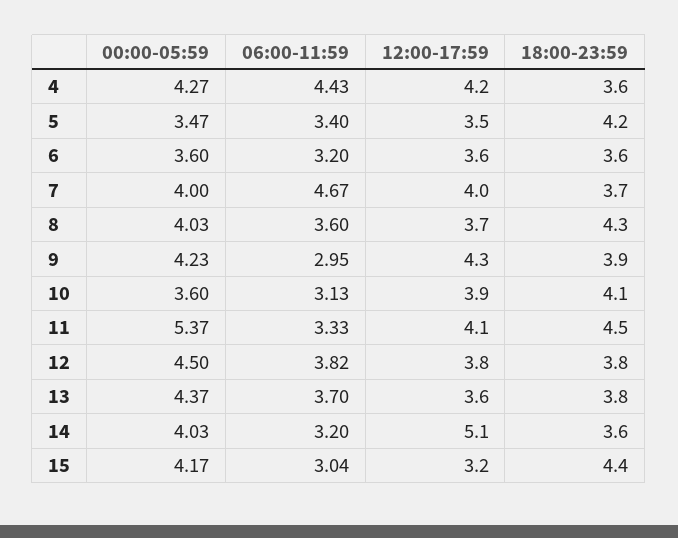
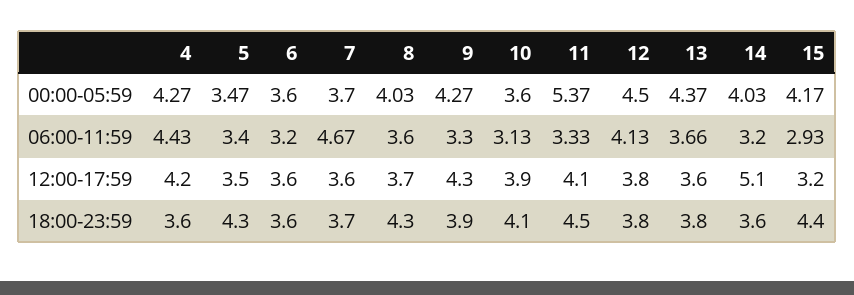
18:00-23:59, 5: 4.2 -> 4.3
00:00-05:59, 7: 4 -> 3.7
12:00-17:59, 7: 4 -> 3.6
00:00-05:59, 9: 4.23 -> 4.27
06:00-11:59, 9: 2.95 -> 3.3
06:00-11:59, 12: 3.82 -> 4.13
06:00-11:59, 13: 3.7 -> 3.66
06:00-11:59, 15: 3.04 -> 2.93

